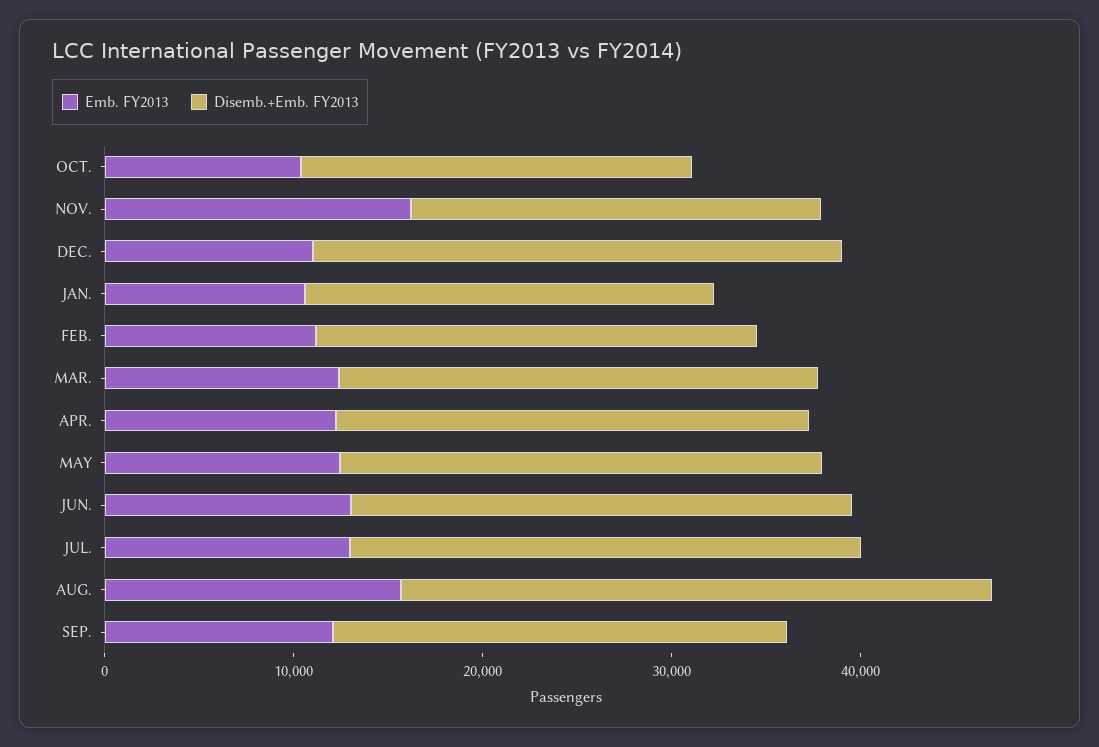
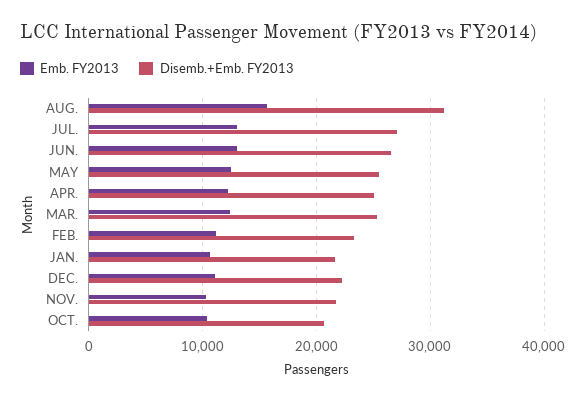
Emb. FY2013, NOV.: 16000 -> 10000
Disemb.+Emb. FY2013, DEC.: 28000 -> 22000
Emb. FY2013, SEP.: 12000 -> none
Disemb.+Emb. FY2013, SEP.: 24000 -> none

